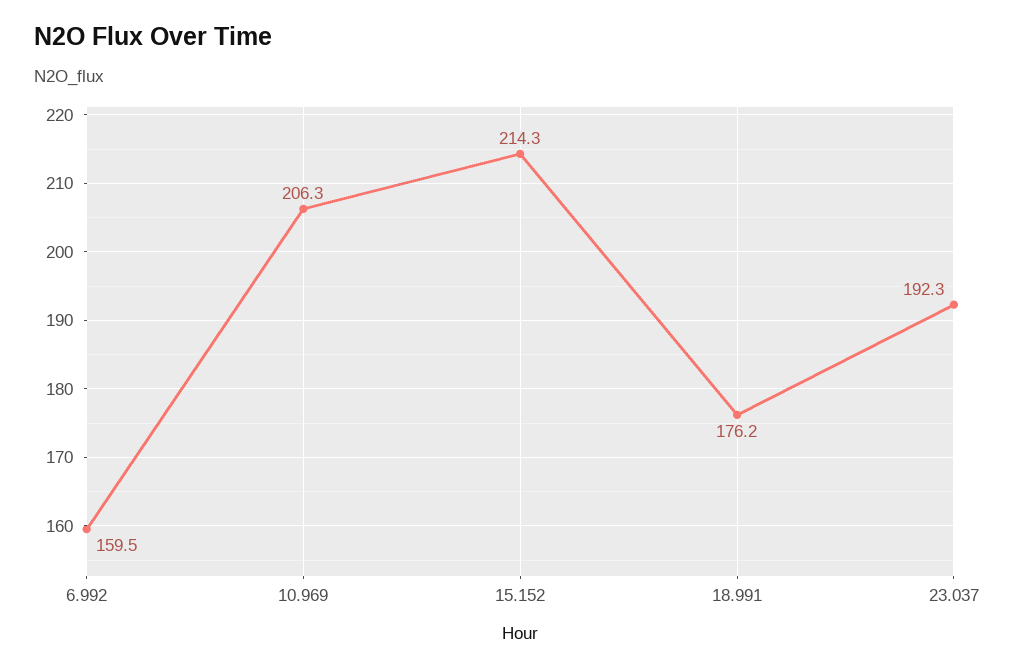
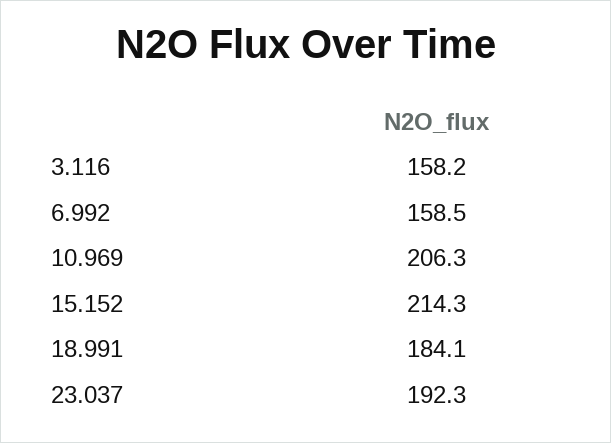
6.992: 159.5 -> 158.5
18.991: 176.2 -> 184.1
3.116: none -> 158.2

